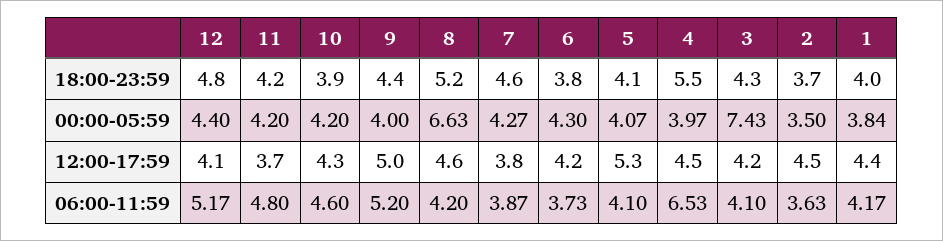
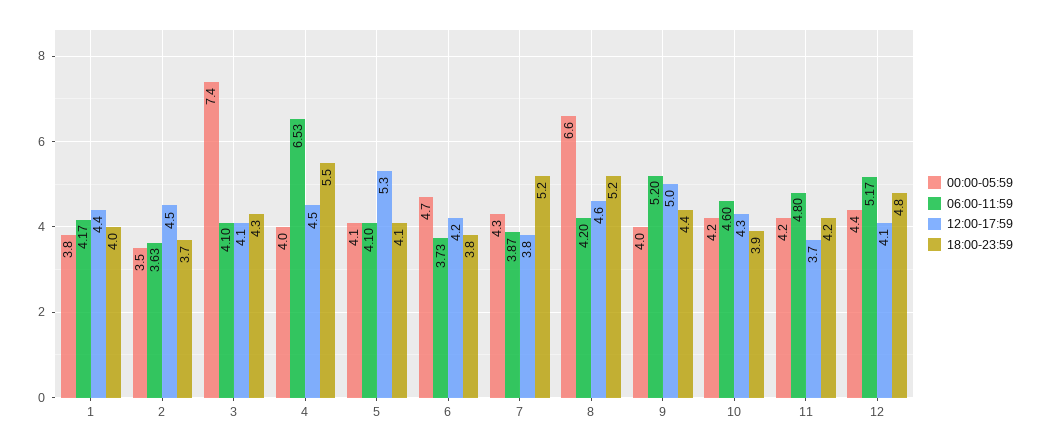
18:00-23:59, 7: 4.6 -> 5.2
00:00-05:59, 6: 4.3 -> 4.7
12:00-17:59, 3: 4.2 -> 4.1

